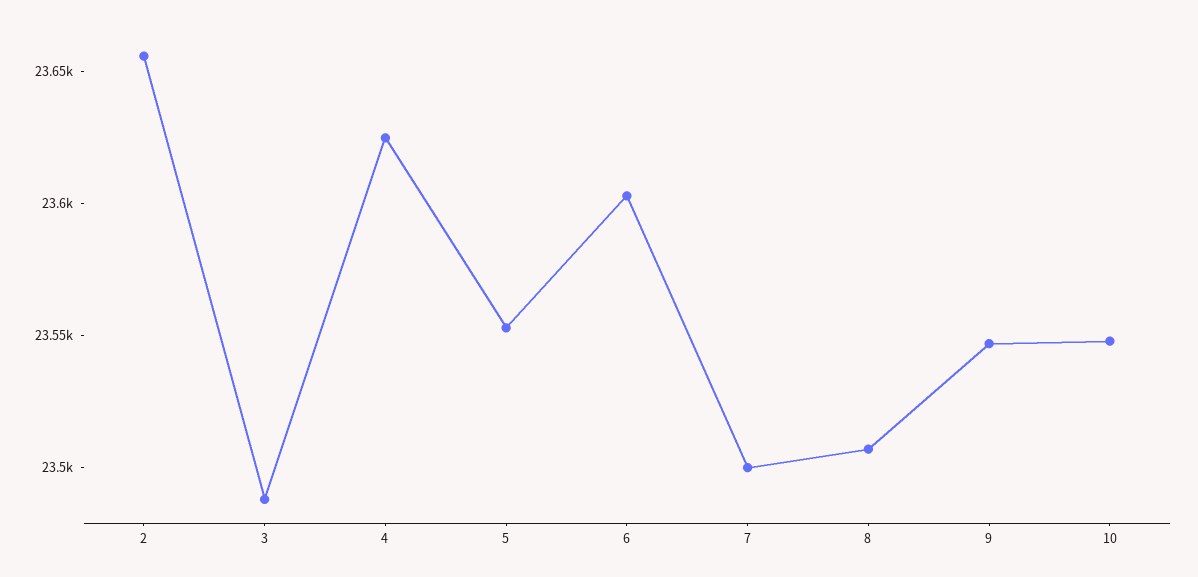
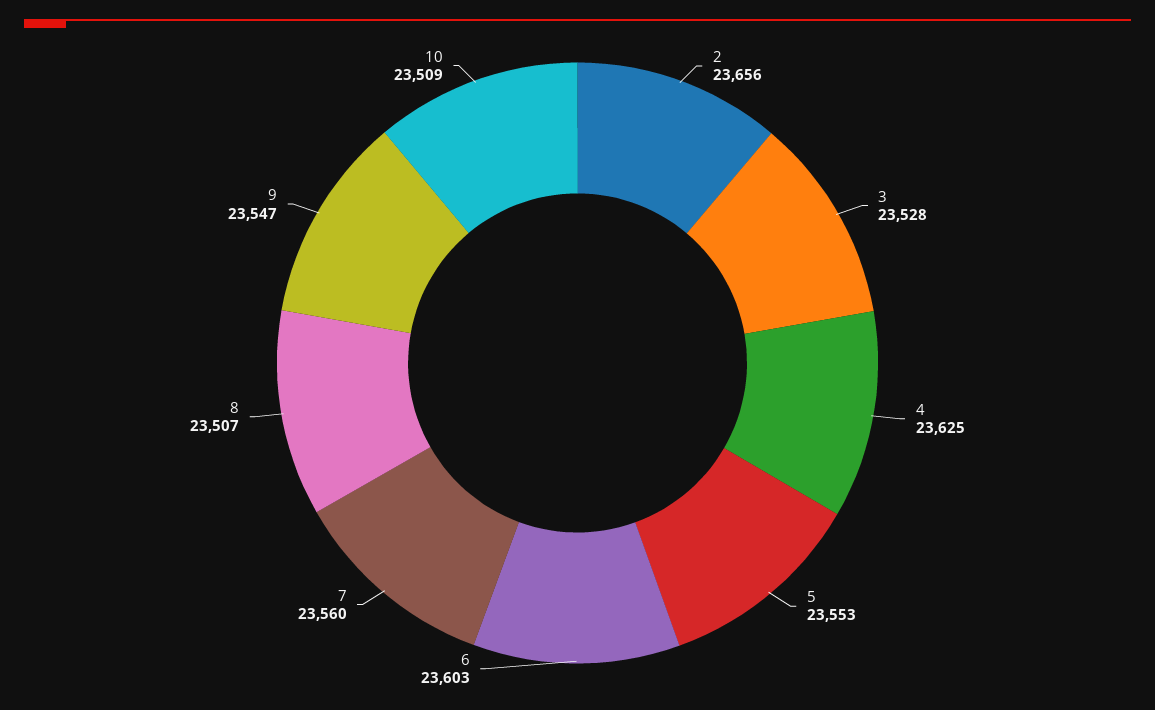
3: 23490 -> 23528
7: 23500 -> 23560
10: 23550 -> 23509

